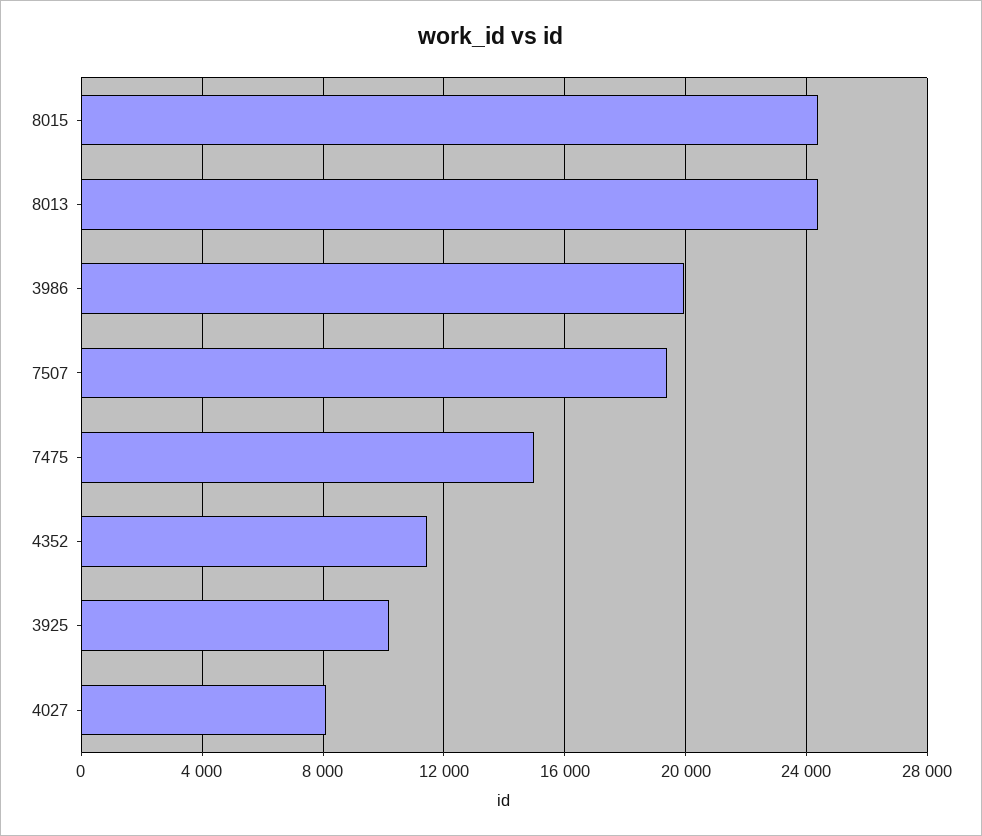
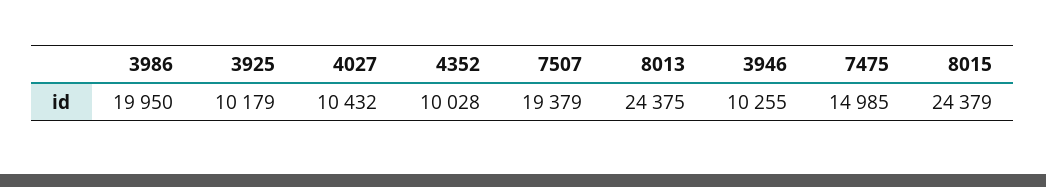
4352: 11500 -> 10028
4027: 8000 -> 10432
3946: none -> 10255

